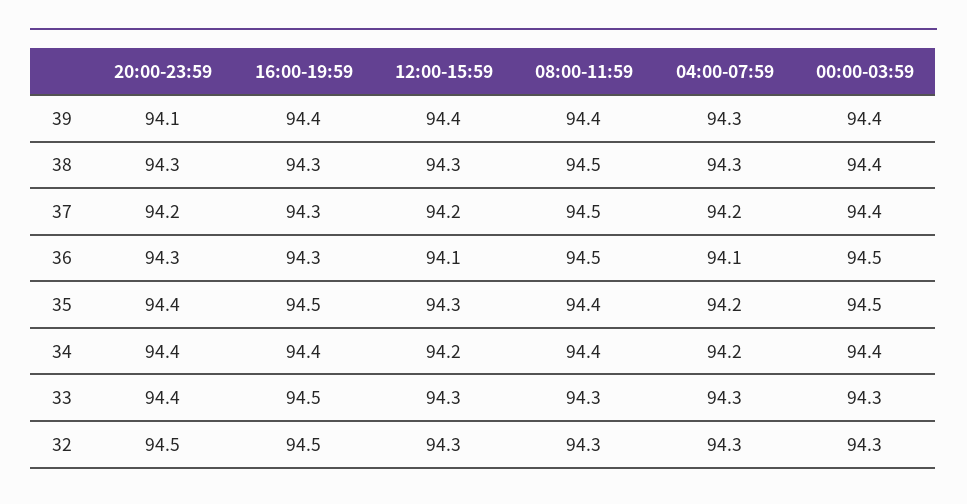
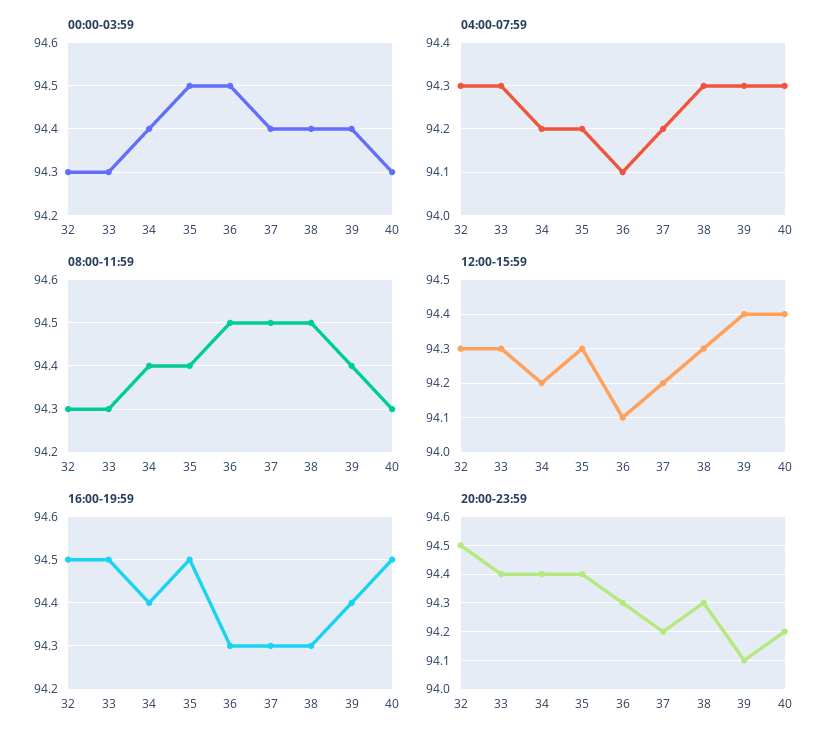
00:00-03:59, 40: none -> 94.3
04:00-07:59, 40: none -> 94.3
08:00-11:59, 40: none -> 94.3
12:00-15:59, 40: none -> 94.4
16:00-19:59, 40: none -> 94.5
20:00-23:59, 40: none -> 94.2

